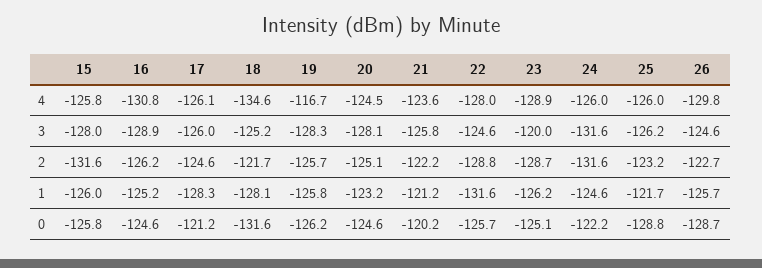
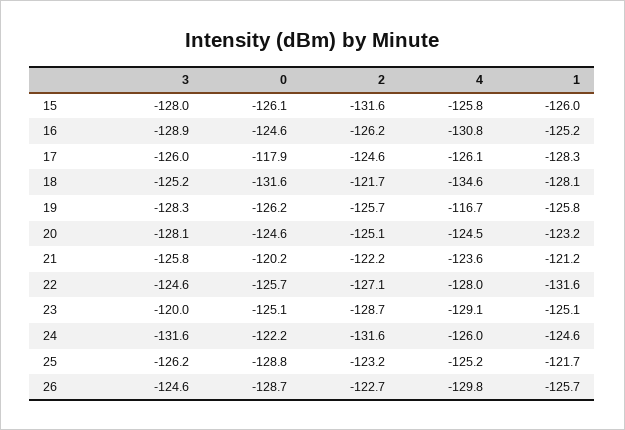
23, 4: -128.9 -> -129.1
25, 4: -126 -> -125.2
22, 2: -128.8 -> -127.1
23, 1: -126.2 -> -125.1
15, 0: -125.8 -> -126.1
17, 0: -121.2 -> -117.9

